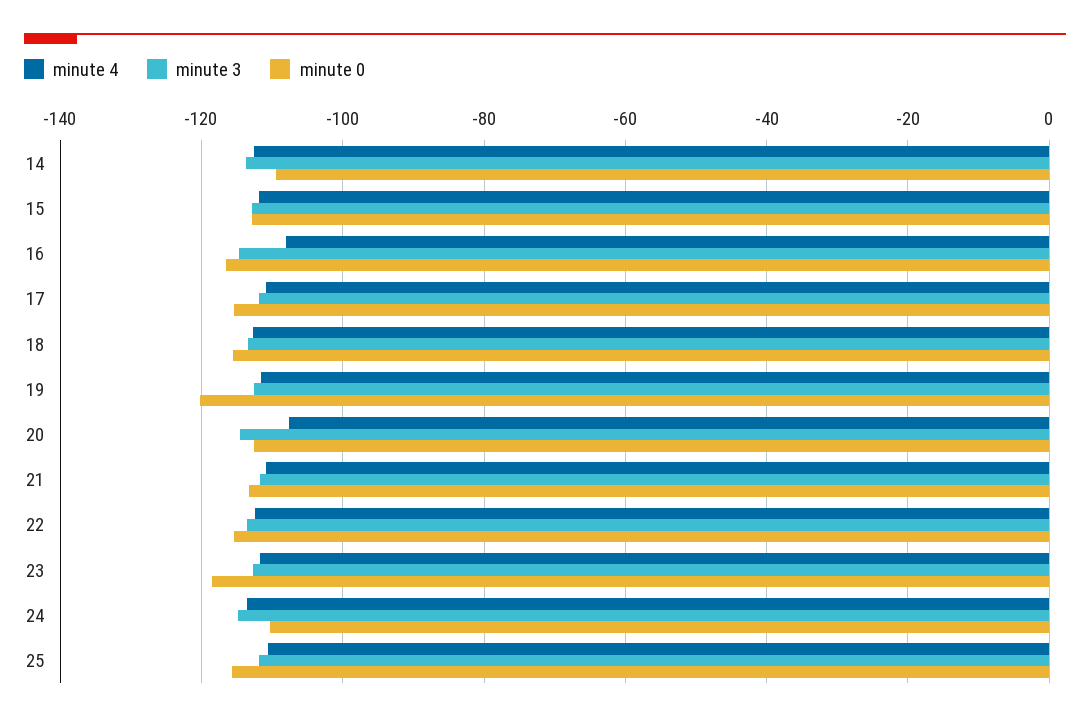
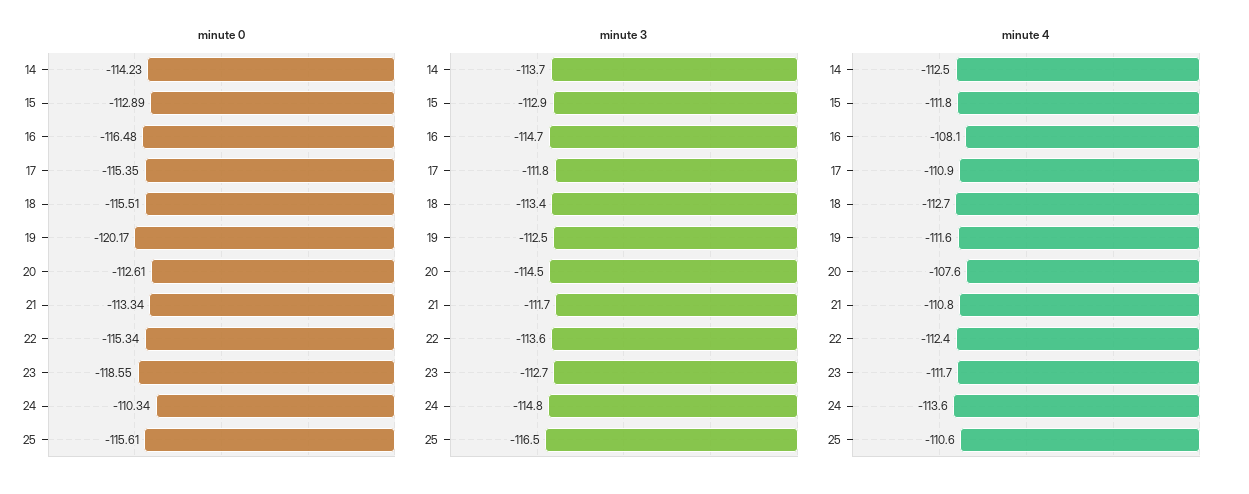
minute 0, 14: -110 -> -114.23
minute 3, 25: -112 -> -116.5

